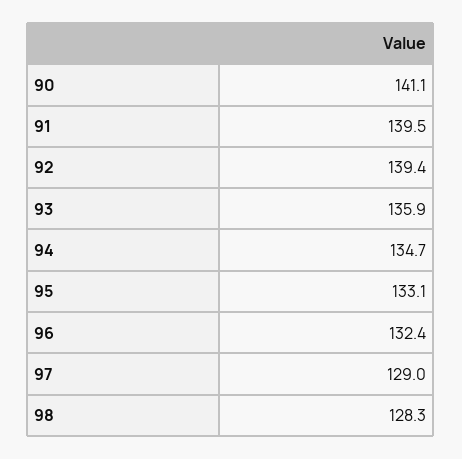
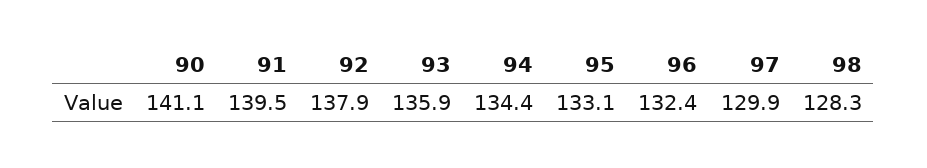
92: 139.4 -> 137.9
94: 134.7 -> 134.4
97: 129 -> 129.9

